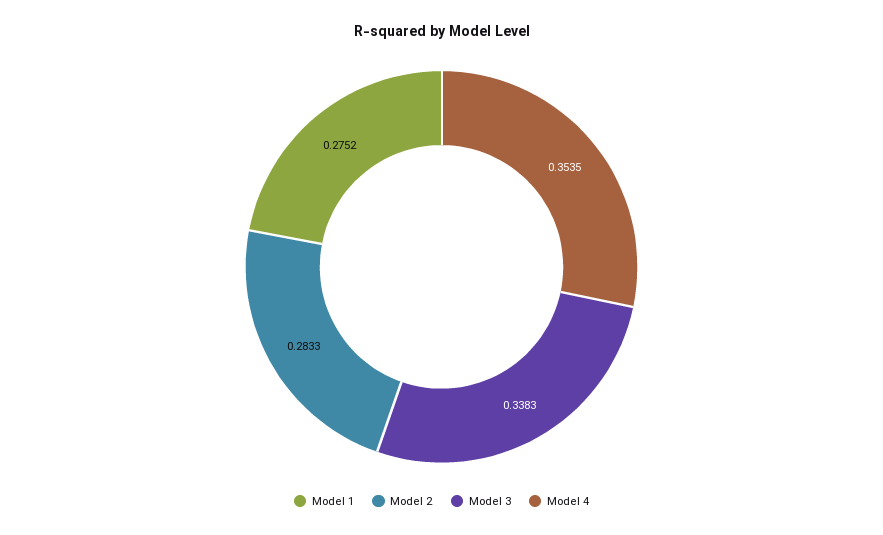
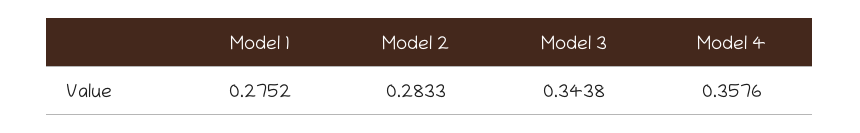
Model 3: 0.3383 -> 0.3438
Model 4: 0.3535 -> 0.3576

